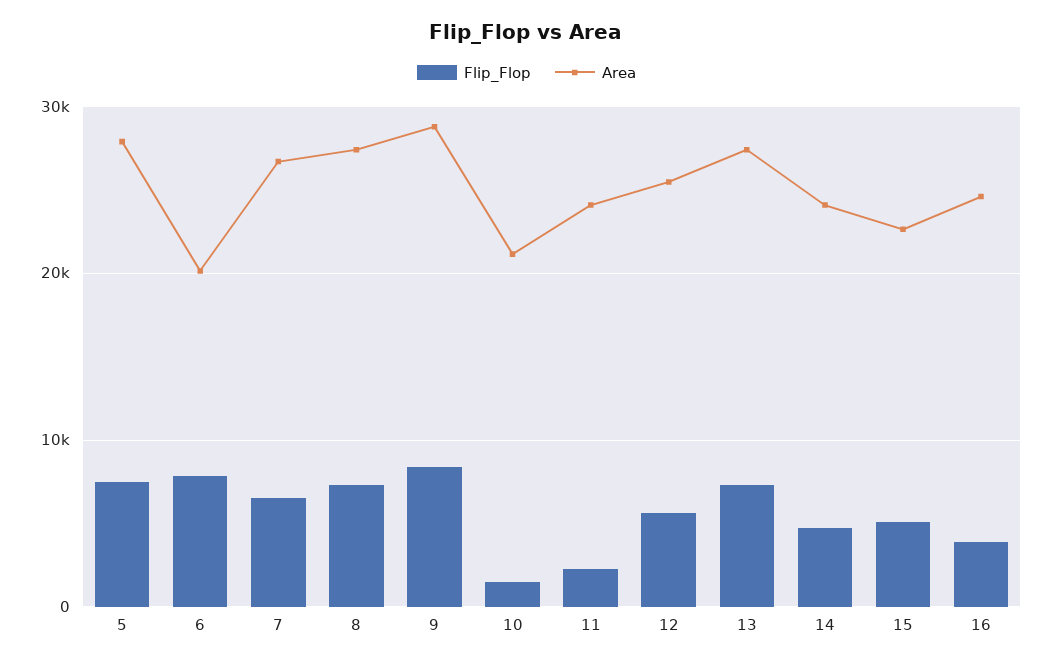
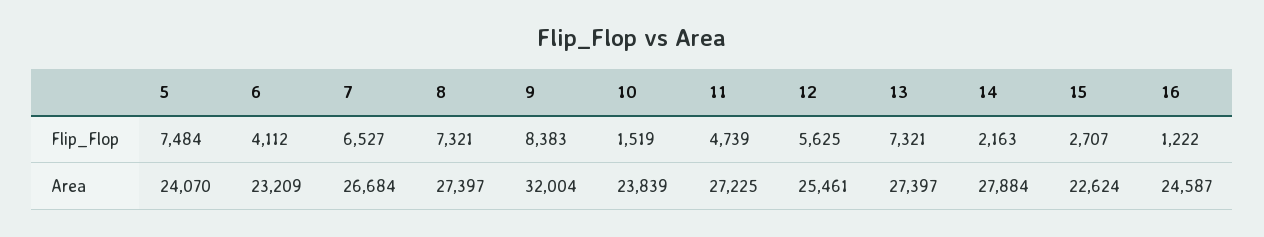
Area, 5: 28000 -> 24070
Flip_Flop, 6: 8000 -> 4112
Area, 6: 20000 -> 23209
Area, 9: 29000 -> 32004
Area, 10: 21000 -> 23839
Flip_Flop, 11: 2000 -> 4739
Area, 11: 24000 -> 27225
Flip_Flop, 14: 5000 -> 2163
Area, 14: 24000 -> 27884
Flip_Flop, 15: 5000 -> 2707
Flip_Flop, 16: 4000 -> 1222

